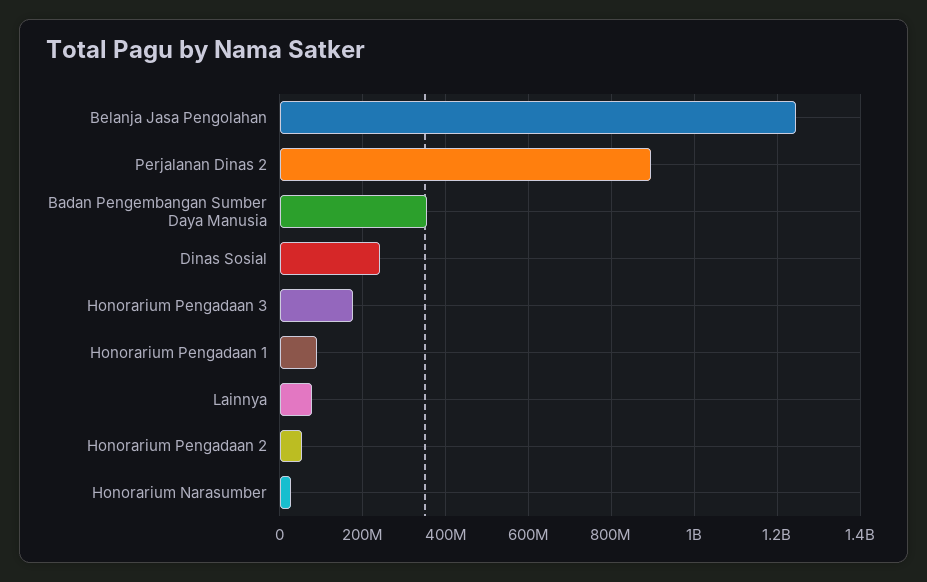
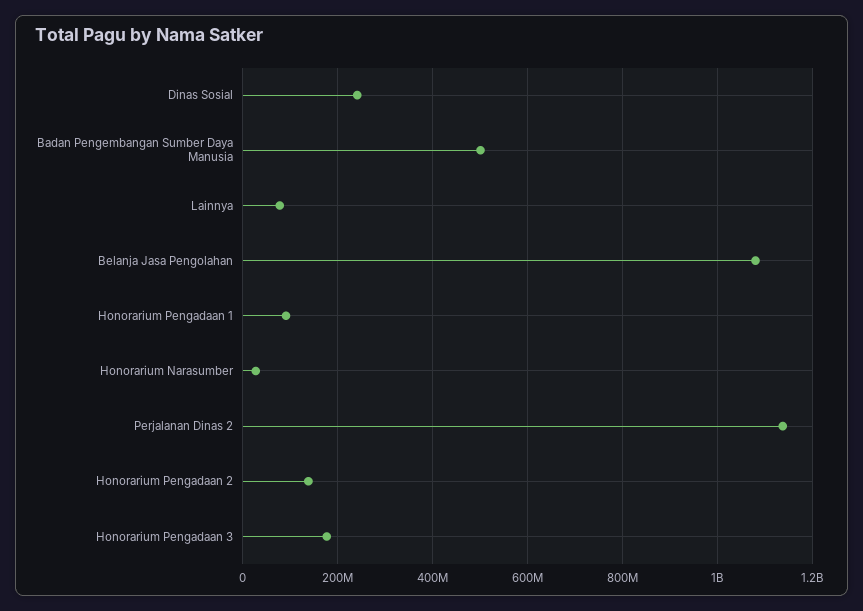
Belanja Jasa Pengolahan: 1240000000 -> 1080000000
Perjalanan Dinas 2: 900000000 -> 1140000000
Badan Pengembangan Sumber Daya Manusia: 360000000 -> 500000000
Honorarium Pengadaan 2: 60000000 -> 140000000

